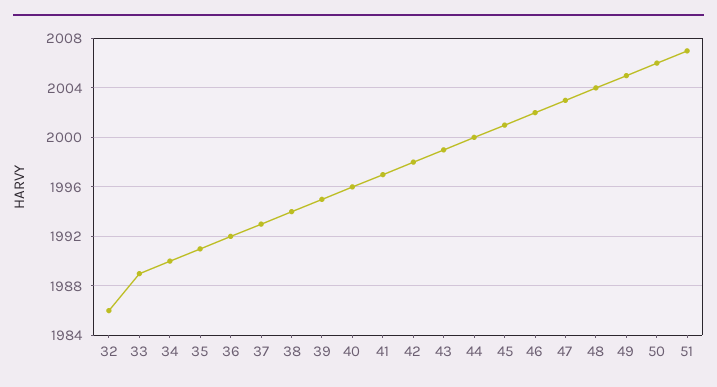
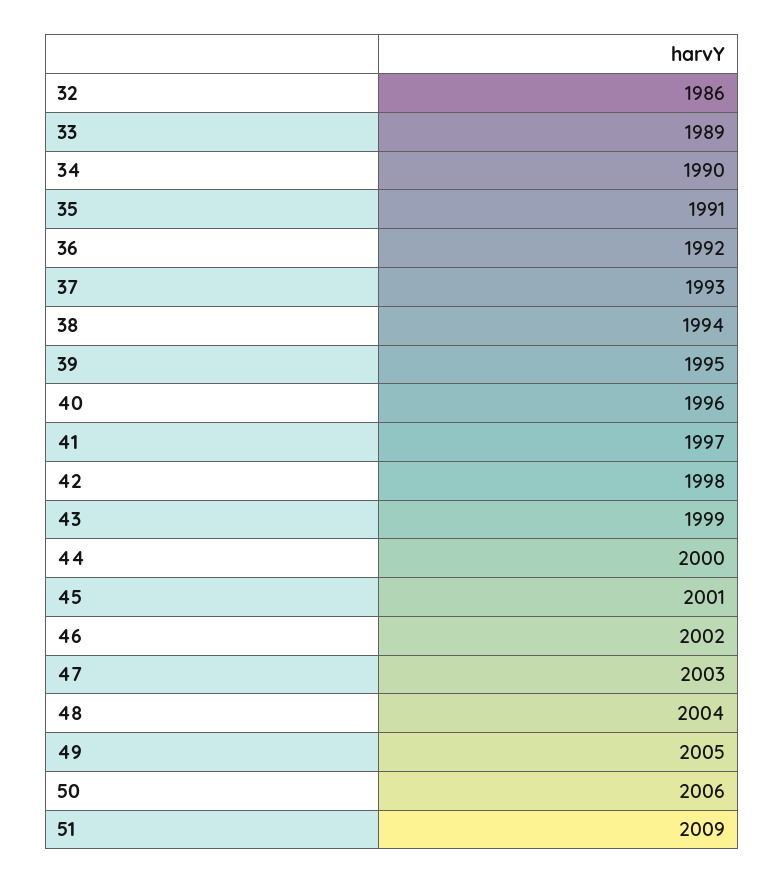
51: 2007 -> 2009

